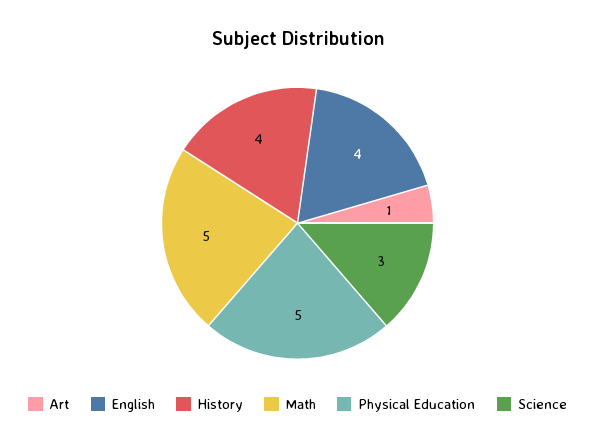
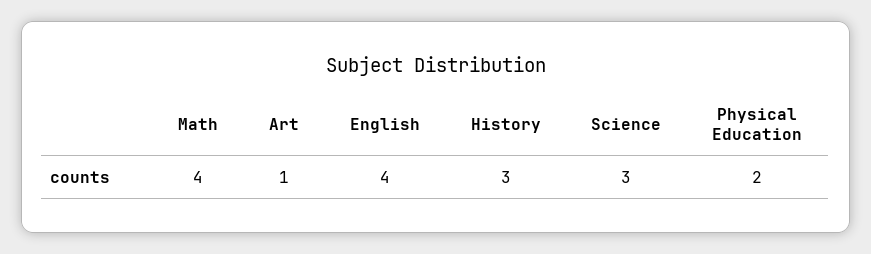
History: 4 -> 3
Math: 5 -> 4
Physical Education: 5 -> 2

